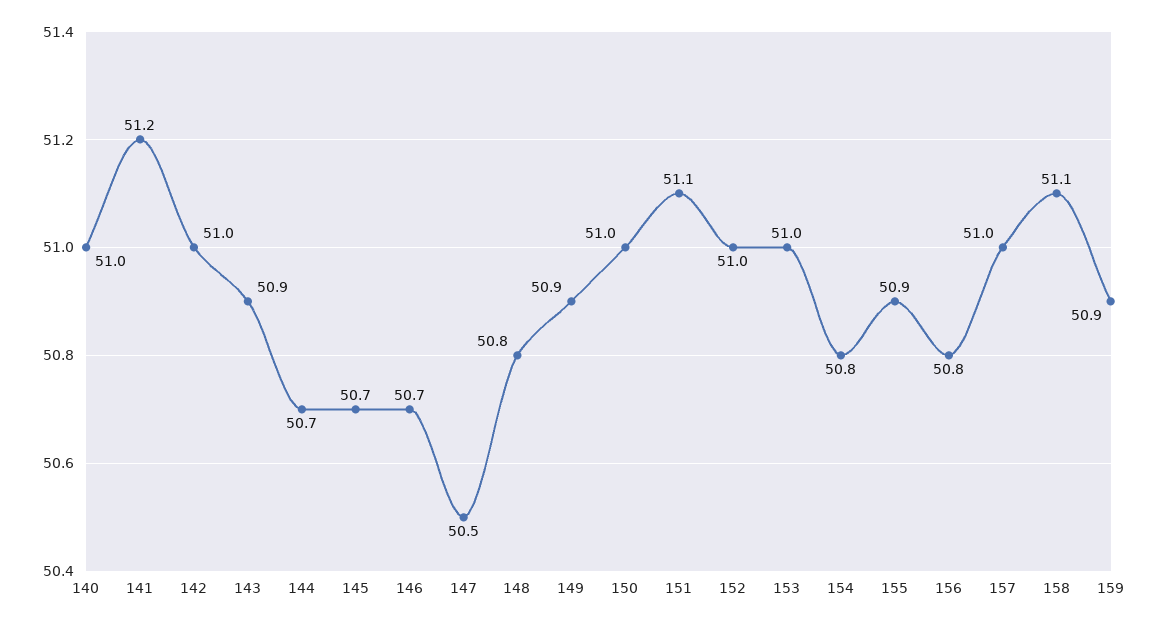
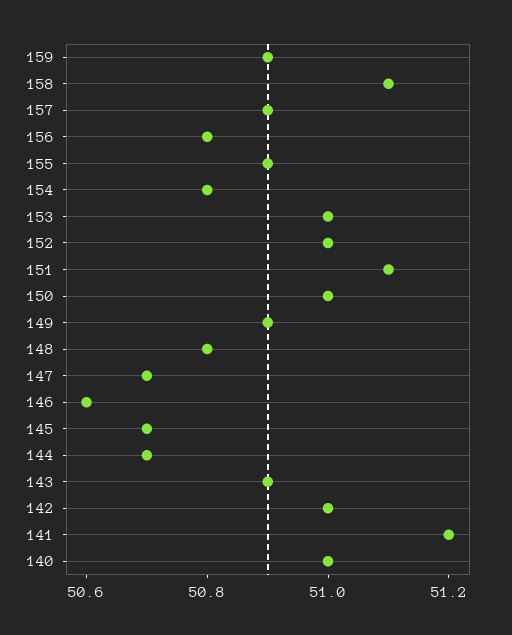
146: 50.7 -> 50.6
147: 50.5 -> 50.7
157: 51 -> 50.9

